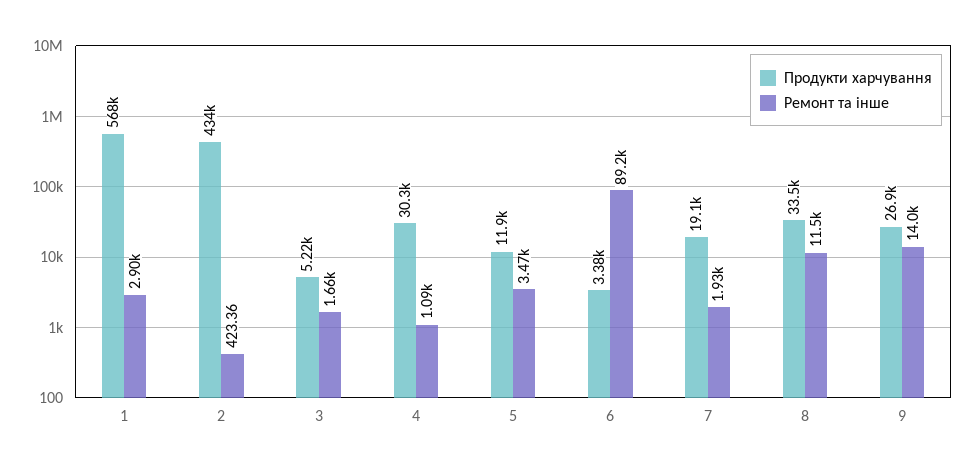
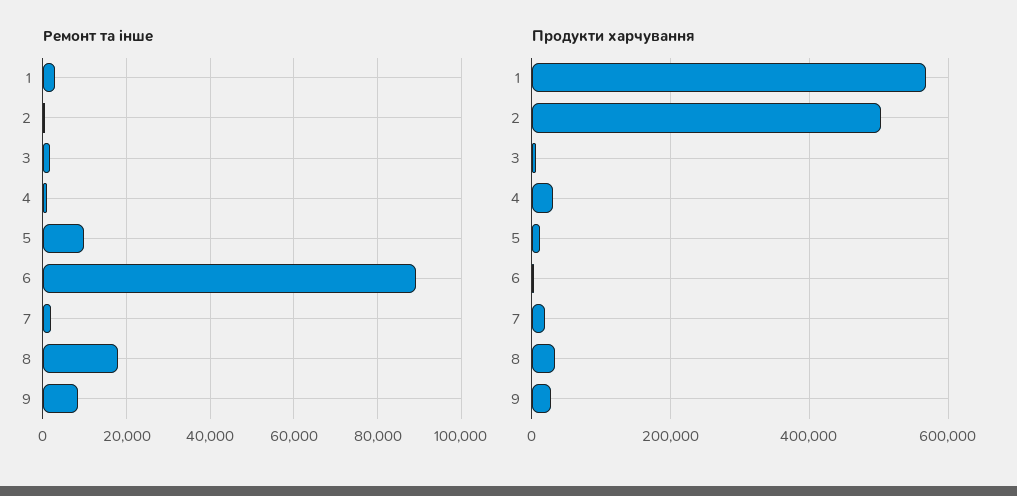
Продукти харчування, 2: 434000 -> 500000
Ремонт та інше, 5: 3470 -> 10000
Ремонт та інше, 8: 11500 -> 18000
Ремонт та інше, 9: 14000 -> 8000

